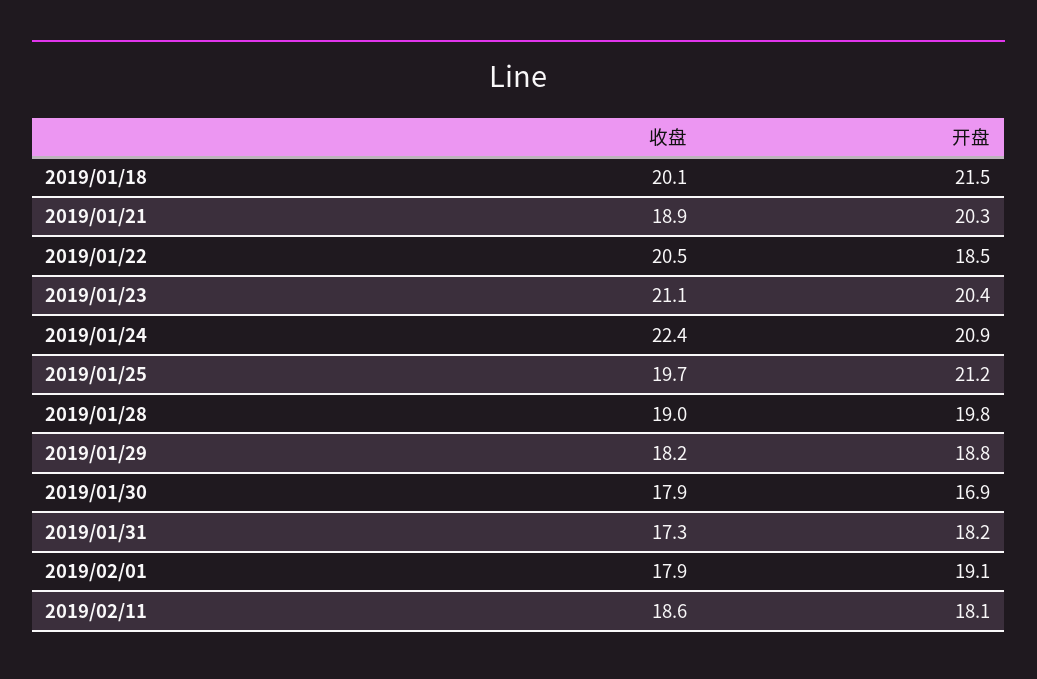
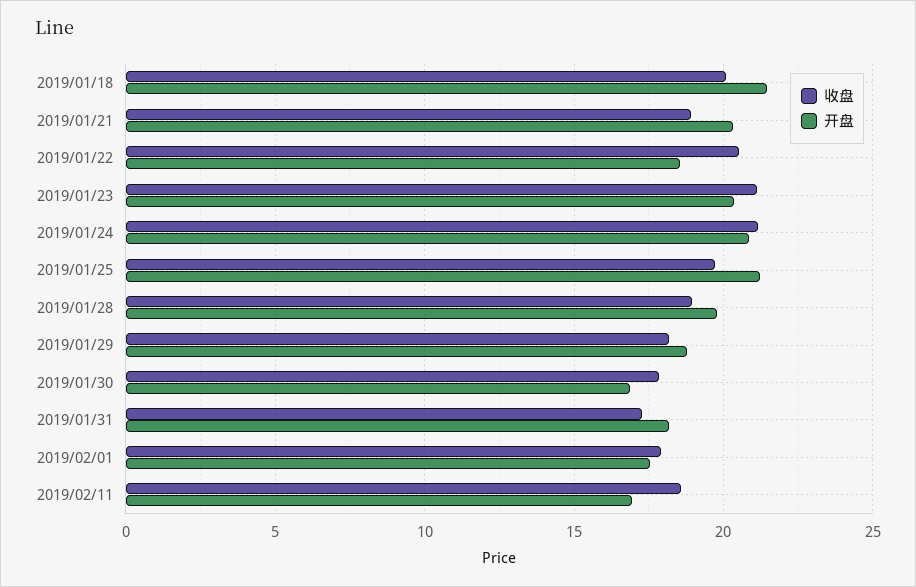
收盘, 2019/01/24: 22.4 -> 21
开盘, 2019/02/01: 19.1 -> 17.5
开盘, 2019/02/11: 18.1 -> 17

